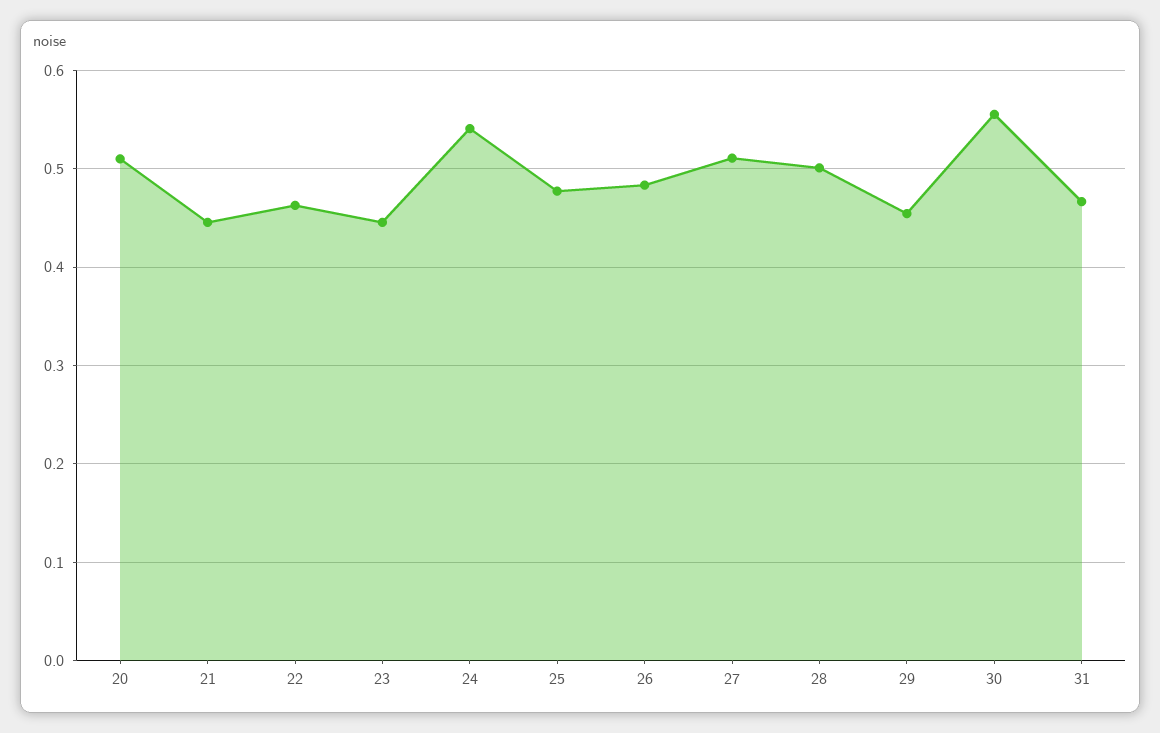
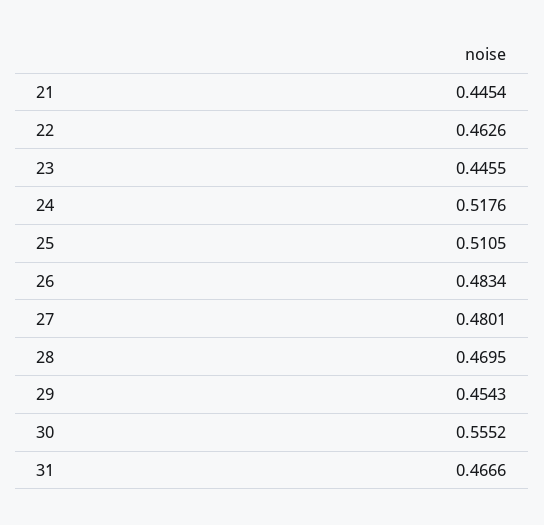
20: 0.51 -> none
24: 0.54 -> 0.5176
25: 0.48 -> 0.5105
27: 0.51 -> 0.4801
28: 0.5 -> 0.4695

